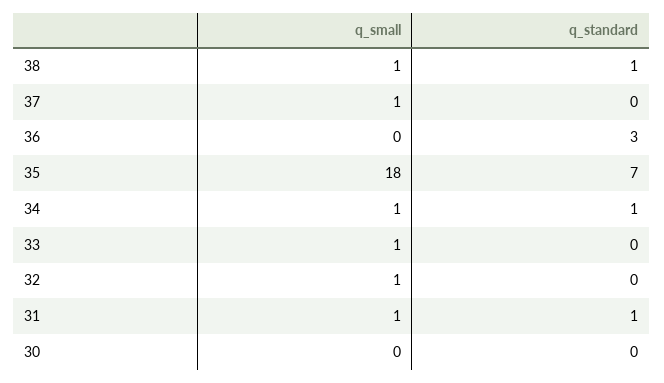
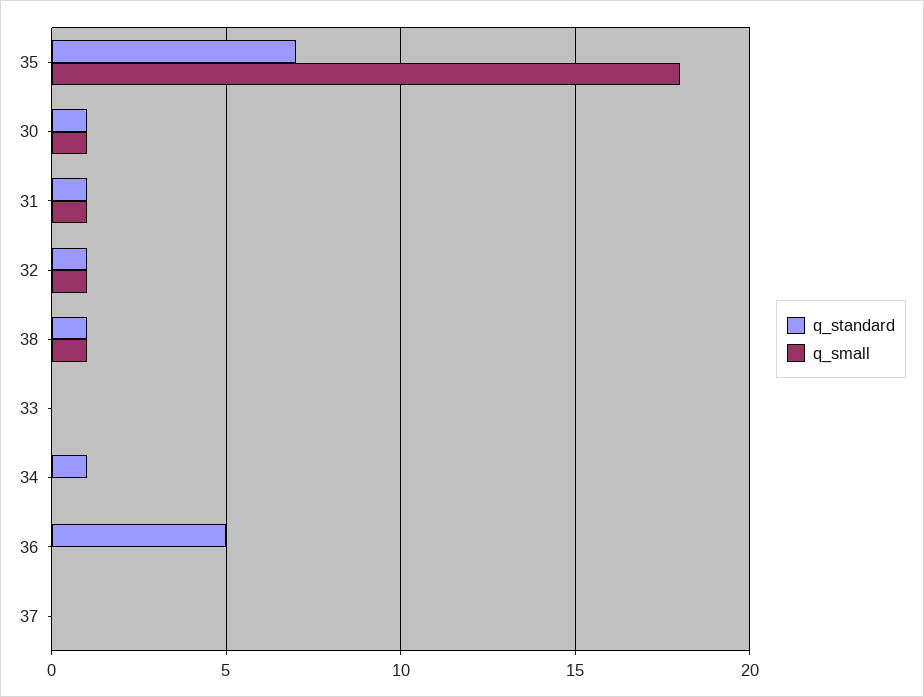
q_small, 37: 1 -> 0
q_standard, 36: 3 -> 5
q_small, 34: 1 -> 0
q_small, 33: 1 -> 0
q_standard, 32: 0 -> 1
q_small, 30: 0 -> 1
q_standard, 30: 0 -> 1

